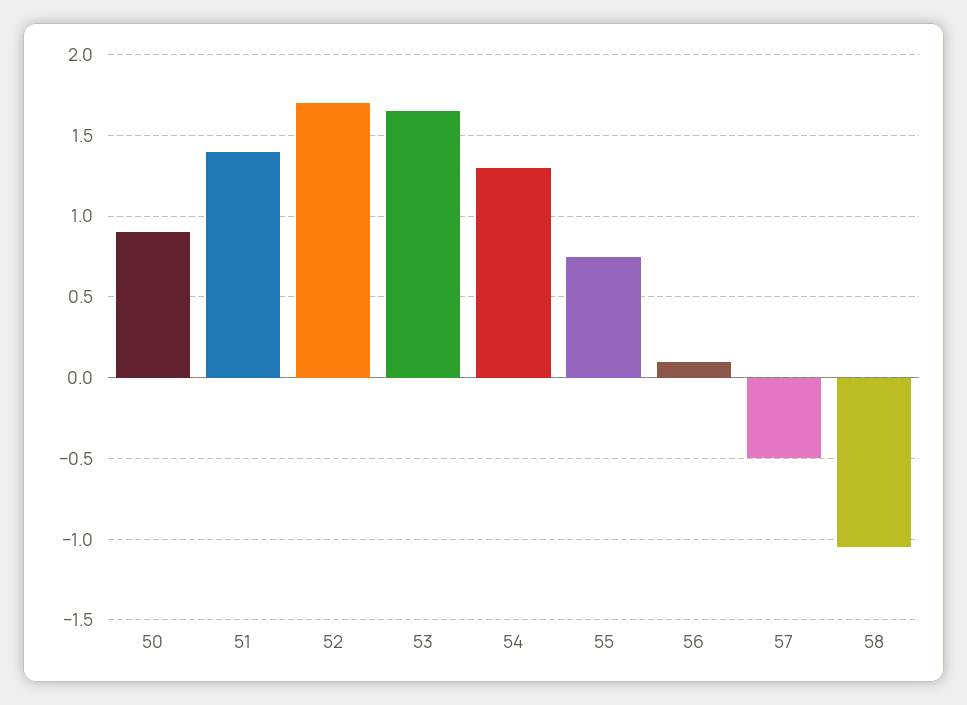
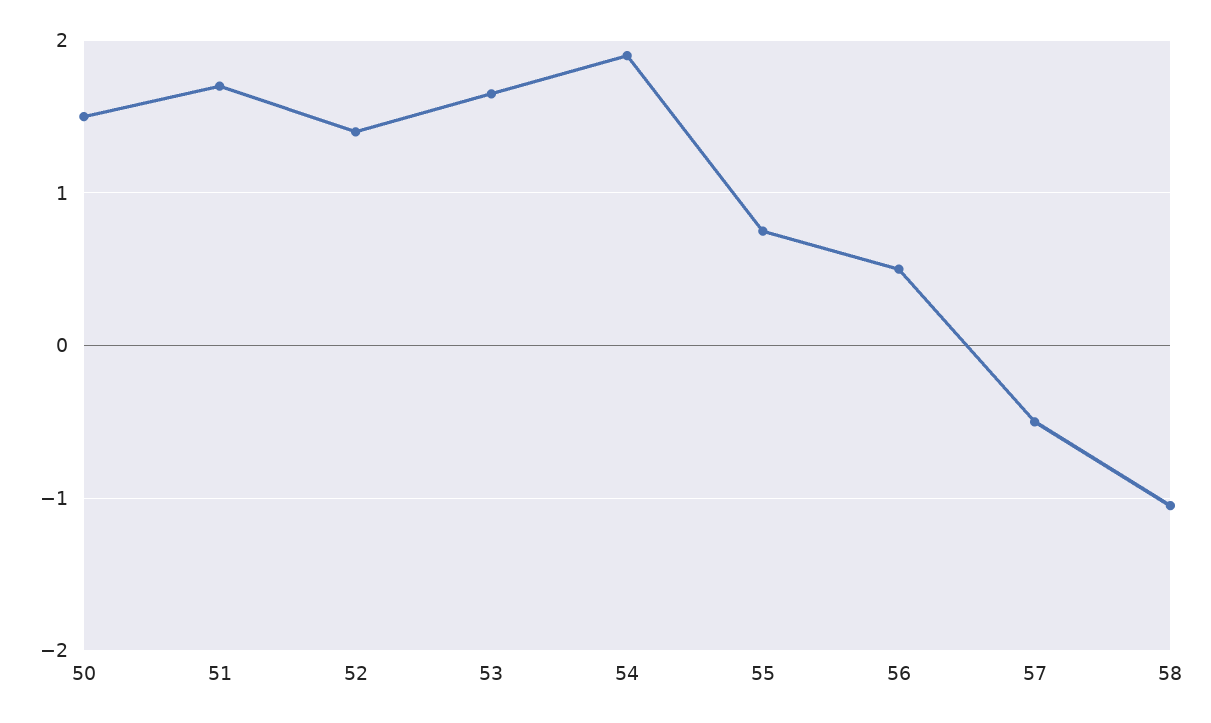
50: 0.9 -> 1.5
51: 1.4 -> 1.7
52: 1.7 -> 1.4
54: 1.3 -> 1.9
56: 0.1 -> 0.5

